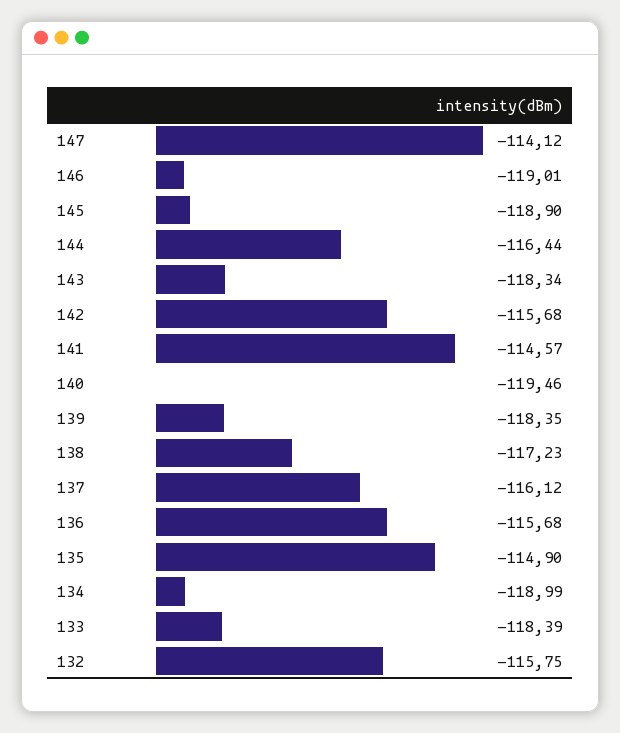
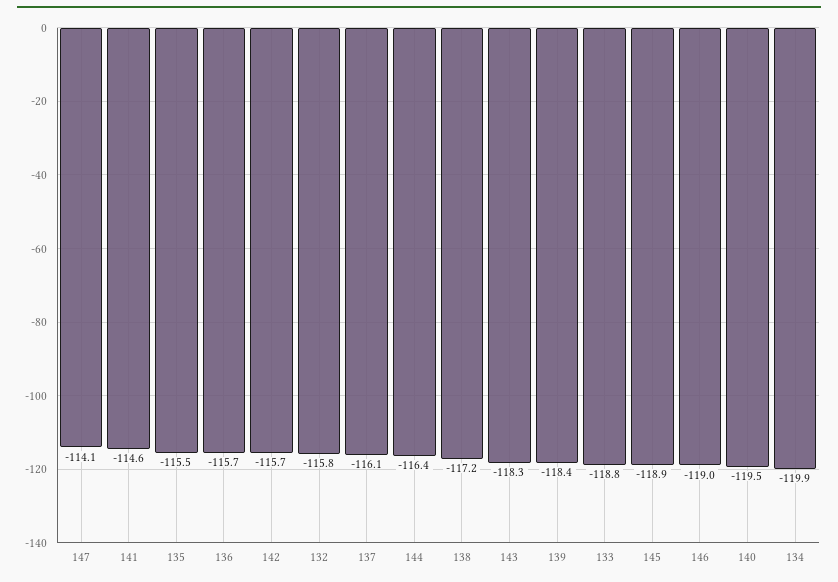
135: -114.9 -> -115.5
134: -118.99 -> -119.9
133: -118.39 -> -118.8

